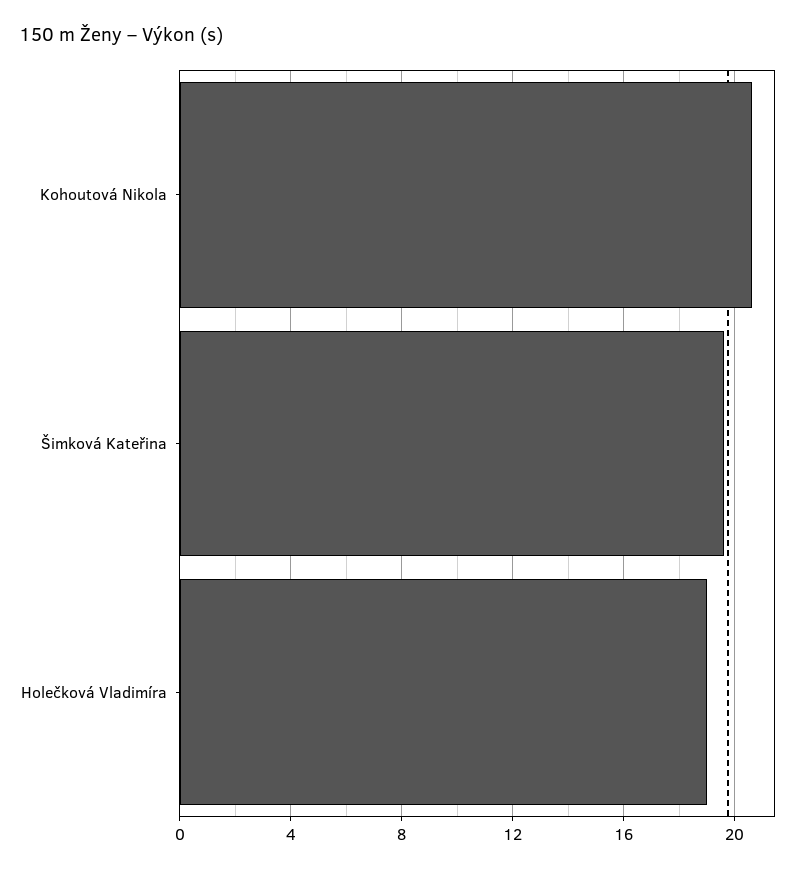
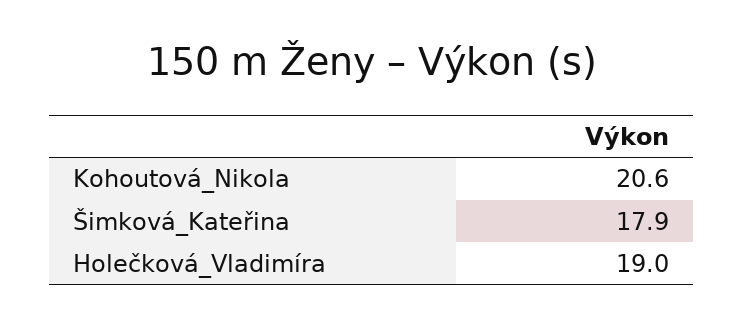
Šimková Kateřina: 19.5 -> 17.9

